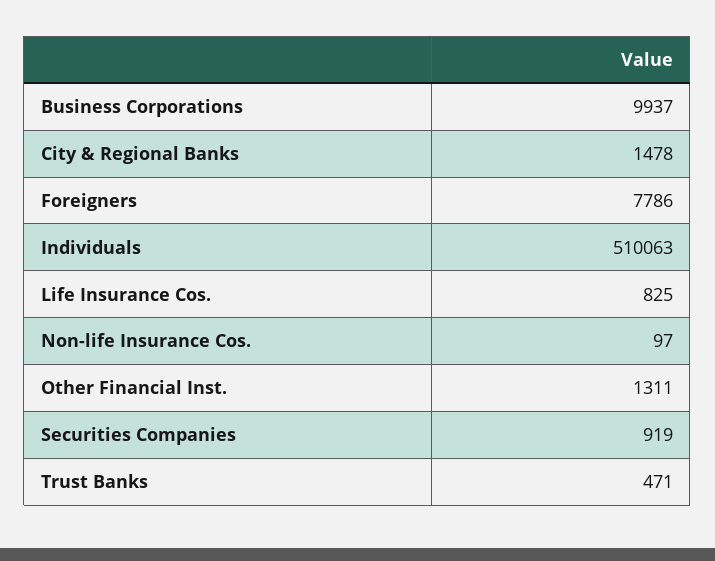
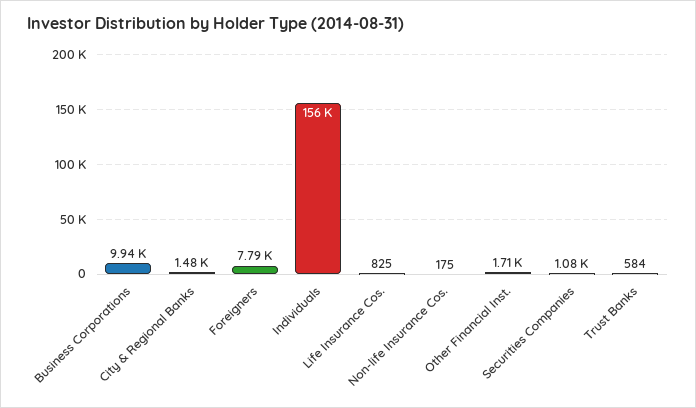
Individuals: 510063 -> 156000
Non-life Insurance Cos.: 97 -> 175
Other Financial Inst.: 1311 -> 1710
Securities Companies: 919 -> 1080
Trust Banks: 471 -> 584

